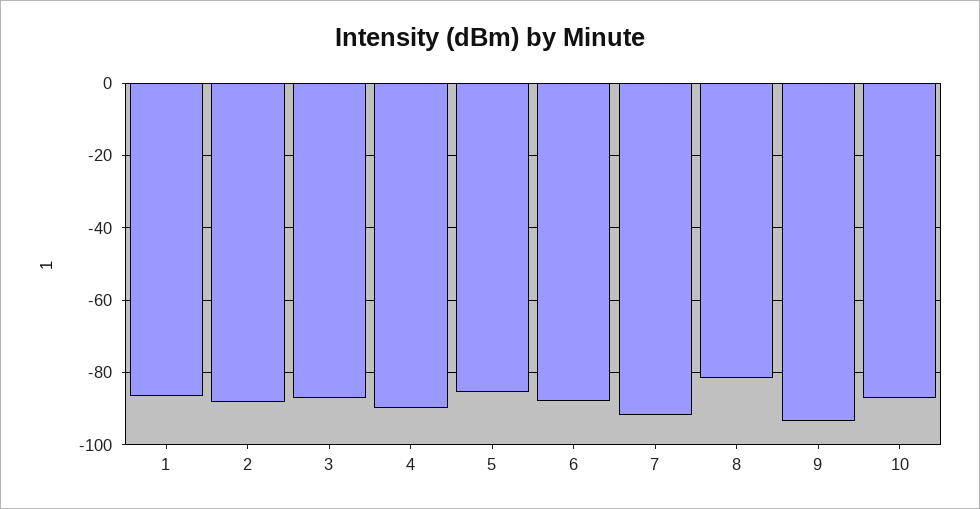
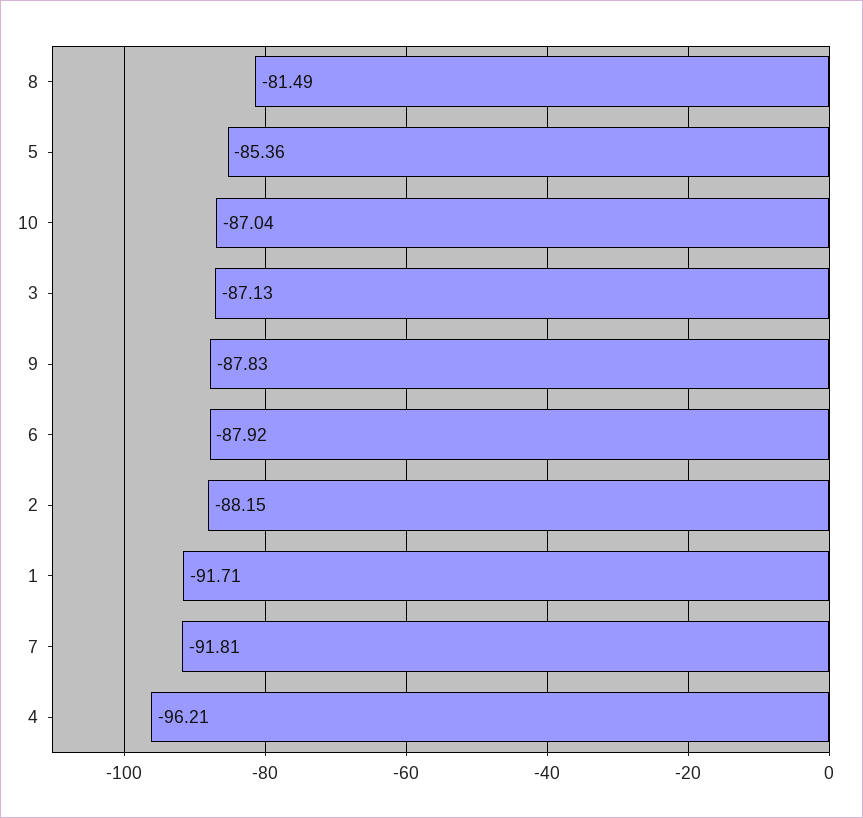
1: -86 -> -91.71
4: -90 -> -96.21
9: -94 -> -87.83

